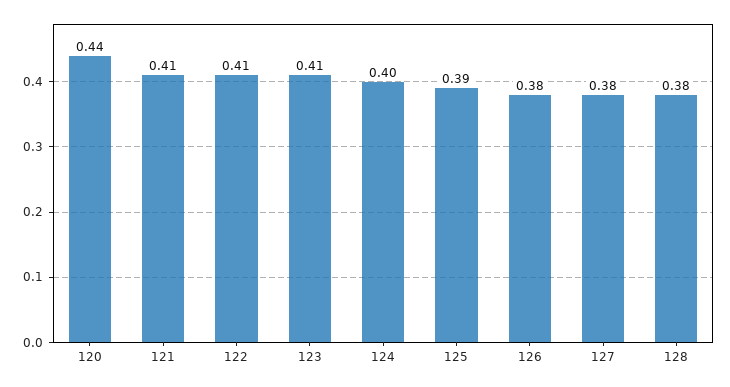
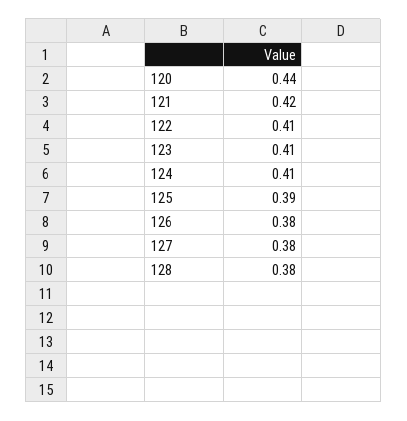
121: 0.41 -> 0.42
124: 0.4 -> 0.41

